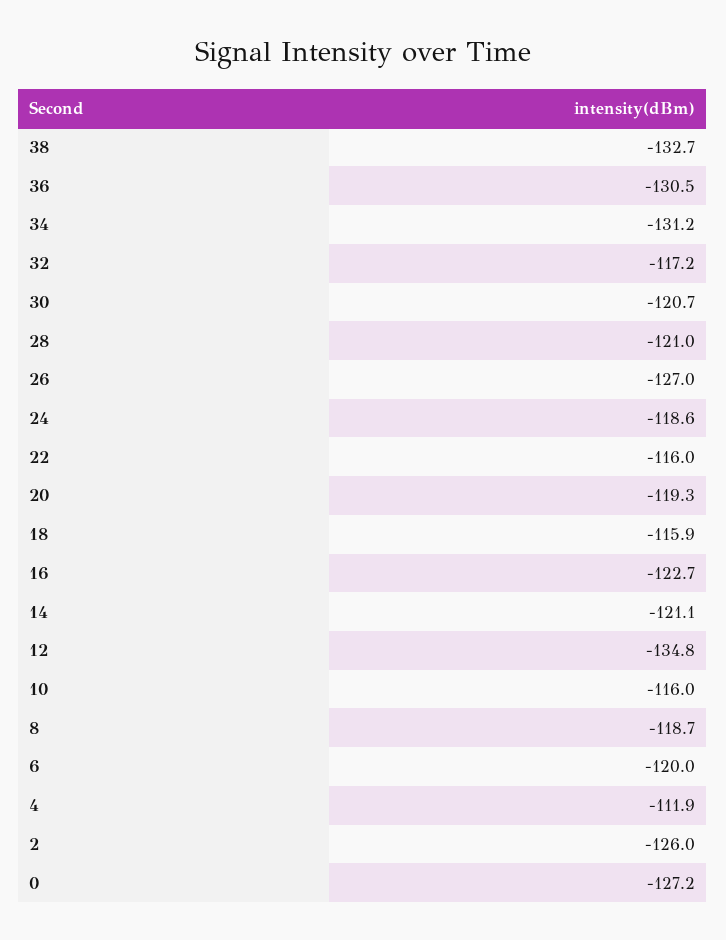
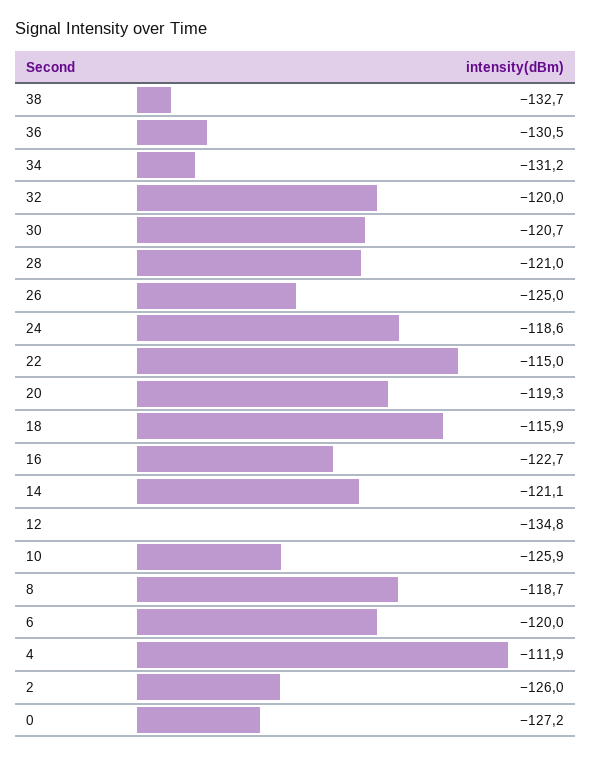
32: -117.2 -> -120
26: -127 -> -125
22: -116 -> -115
10: -116 -> -125.9

